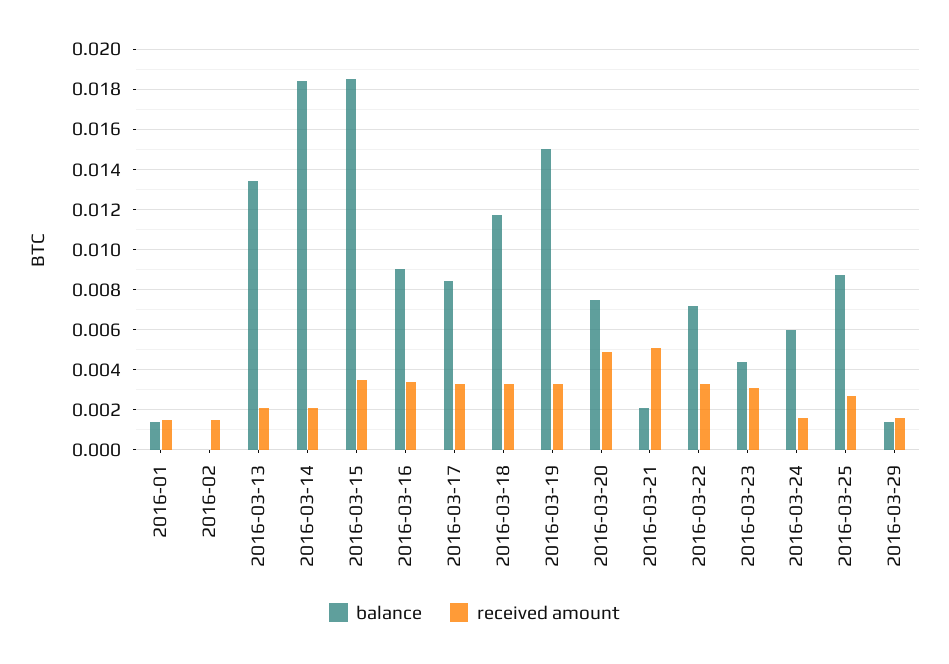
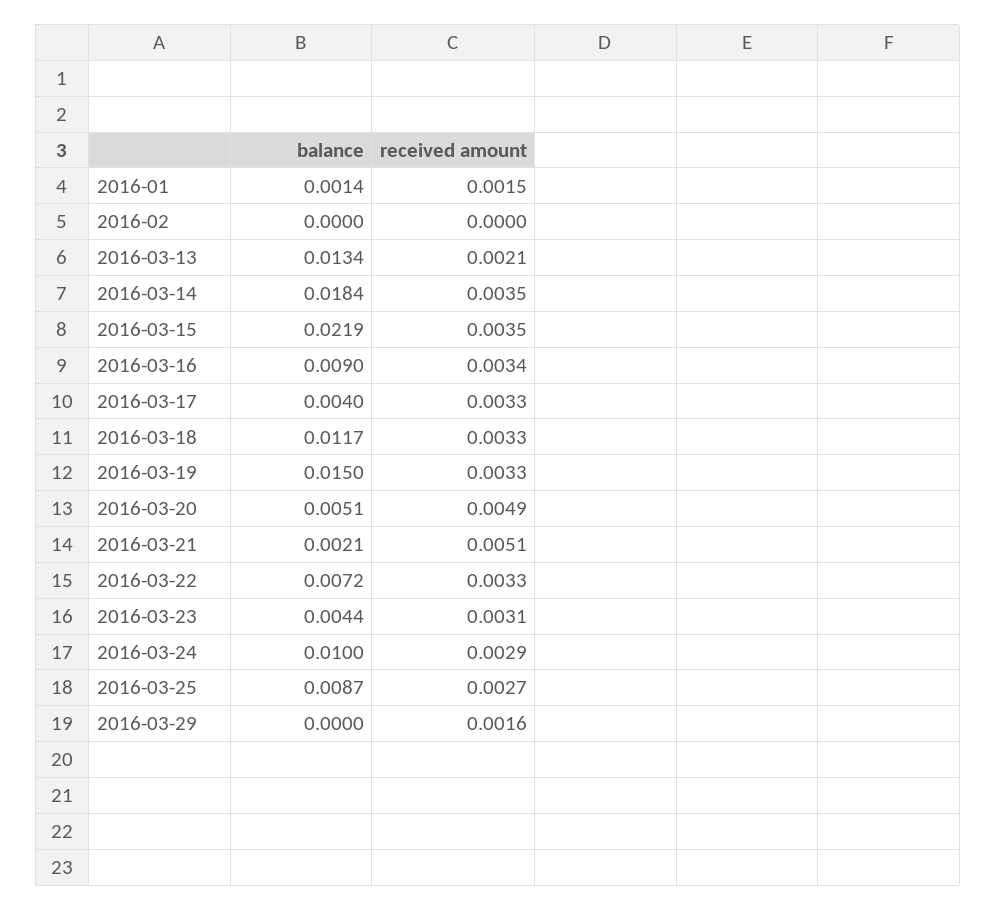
received amount, 2016-02: 0.0015 -> 0
received amount, 2016-03-14: 0.002 -> 0.0035
balance, 2016-03-15: 0.0185 -> 0.0219
balance, 2016-03-17: 0.0085 -> 0.004
balance, 2016-03-20: 0.0075 -> 0.0051
balance, 2016-03-24: 0.006 -> 0.01
received amount, 2016-03-24: 0.0015 -> 0.0029
balance, 2016-03-29: 0.0015 -> 0

